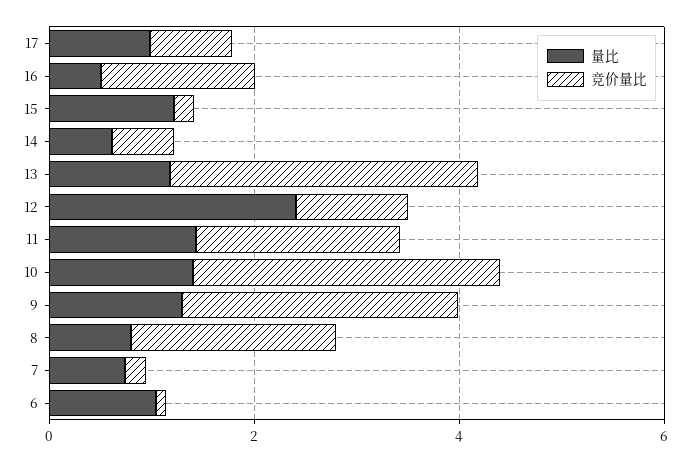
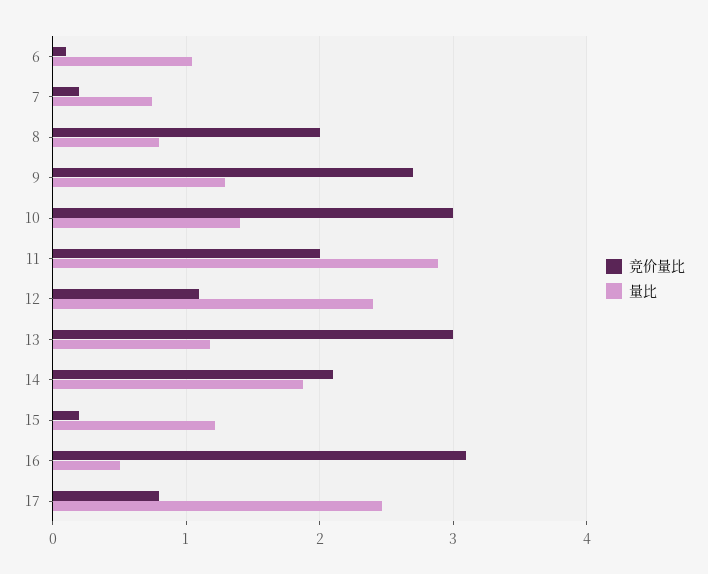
量比, 17: 1 -> 2.5
竞价量比, 16: 1.5 -> 3.1
量比, 14: 0.5 -> 1.9
竞价量比, 14: 0.5 -> 2.1
量比, 11: 1.5 -> 2.9

